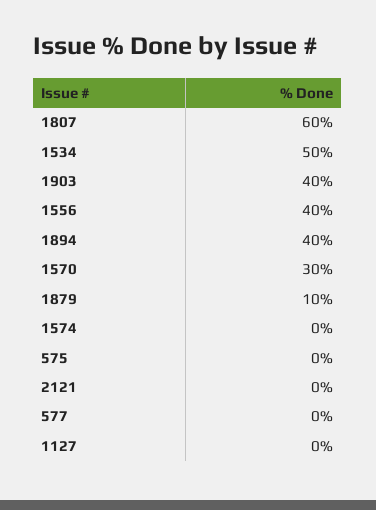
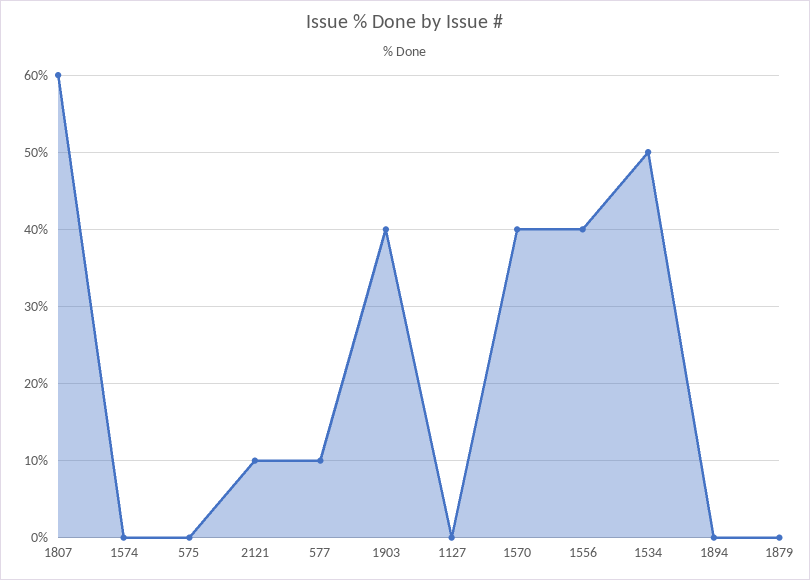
1894: 40 -> 0
1570: 30 -> 40
1879: 10 -> 0
2121: 0 -> 10
577: 0 -> 10

